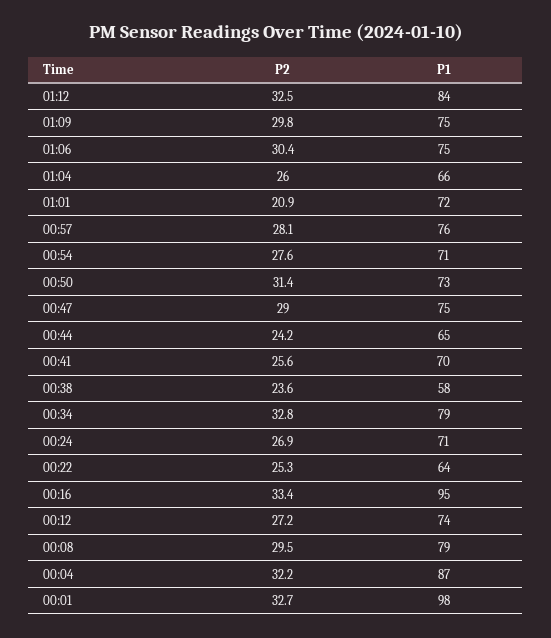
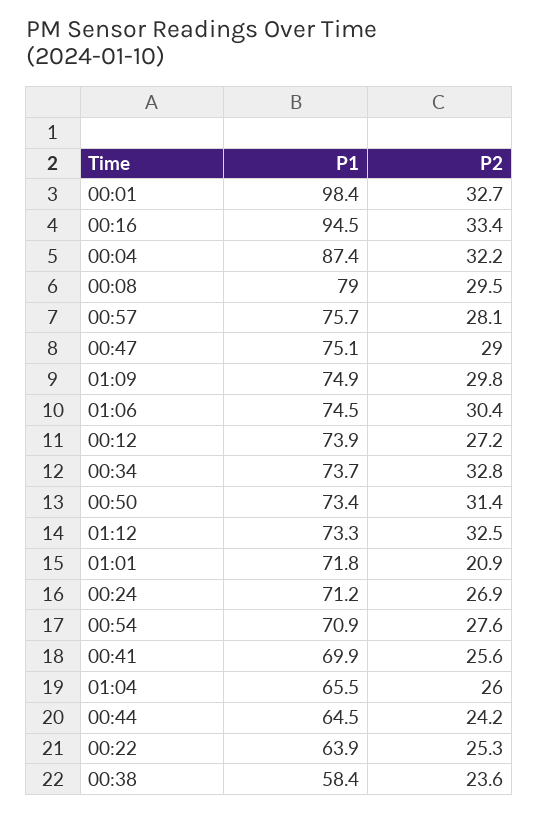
P1, 01:12: 84 -> 73.3
P1, 00:34: 79 -> 73.7

